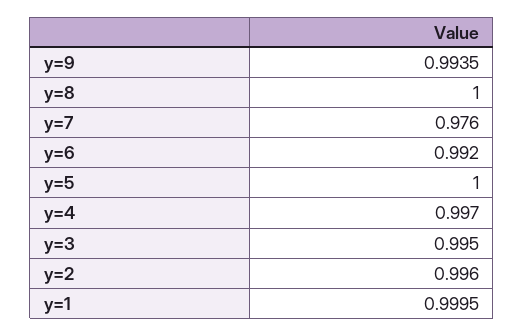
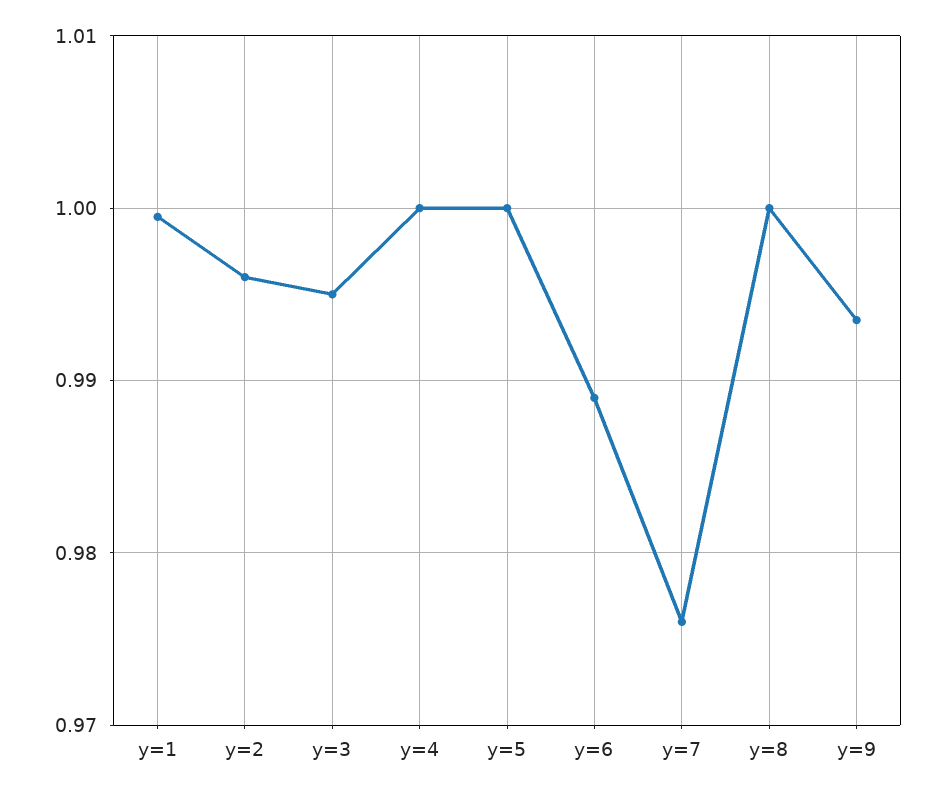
y=6: 0.992 -> 0.989
y=4: 0.997 -> 1

